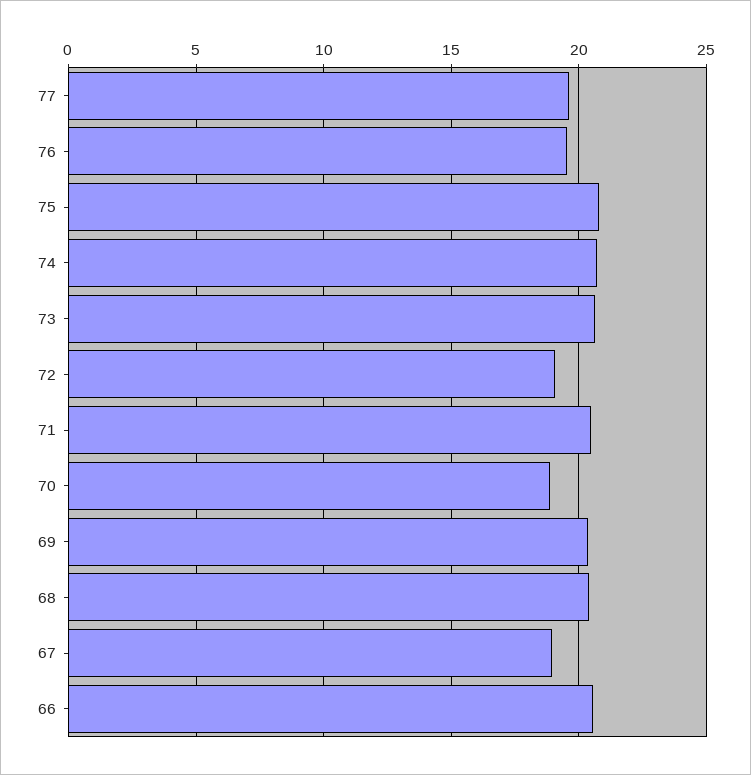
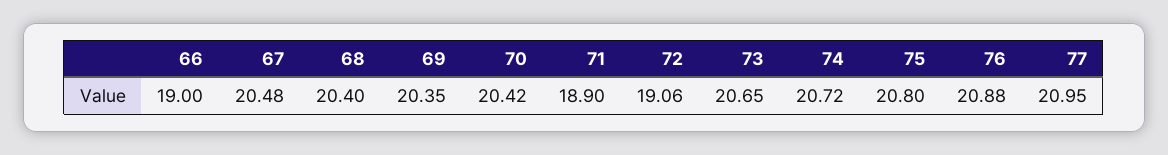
77: 19.5 -> 20.95
76: 19.5 -> 20.88
71: 20.5 -> 18.9
70: 19 -> 20.42
67: 19 -> 20.48
66: 20.5 -> 19

